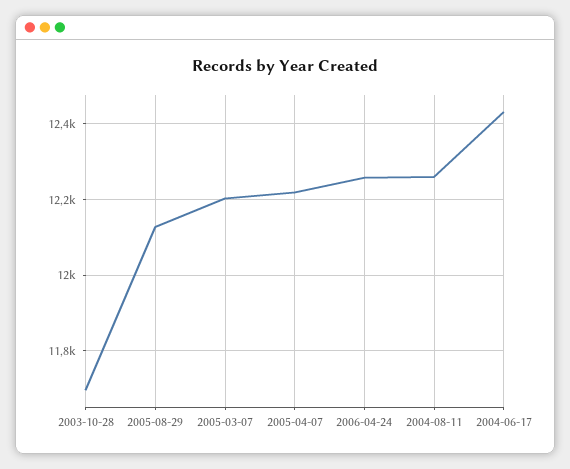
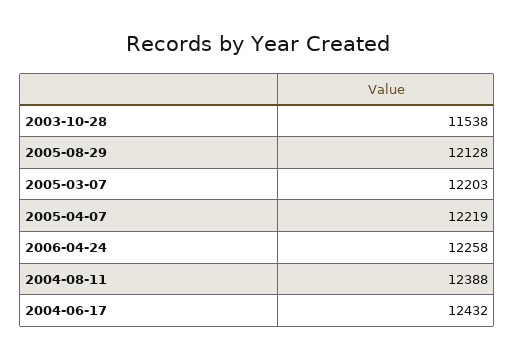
2003-10-28: 11700 -> 11538
2004-08-11: 12260 -> 12388

